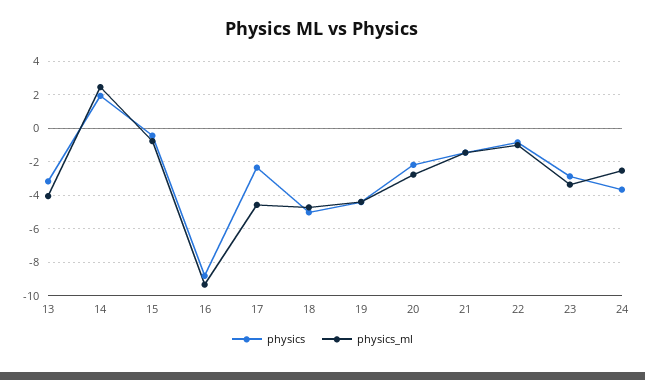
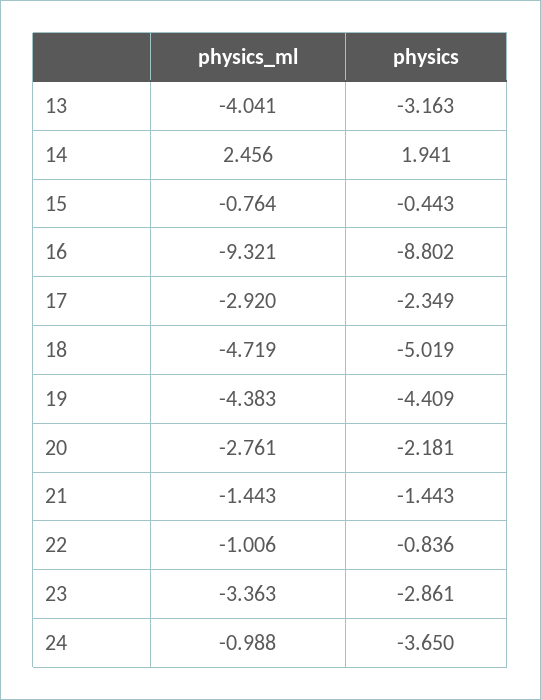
physics_ml, 17: -4.5 -> -2.92
physics_ml, 24: -2.5 -> -0.988

